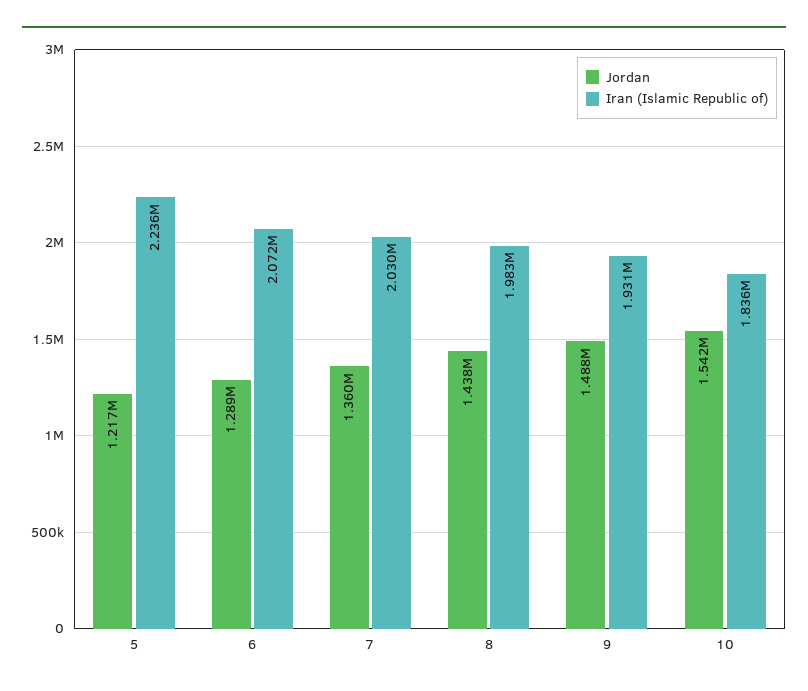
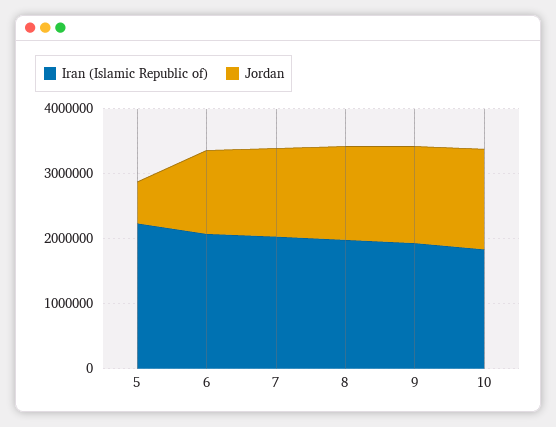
Jordan, 5: 1217000 -> 600000

